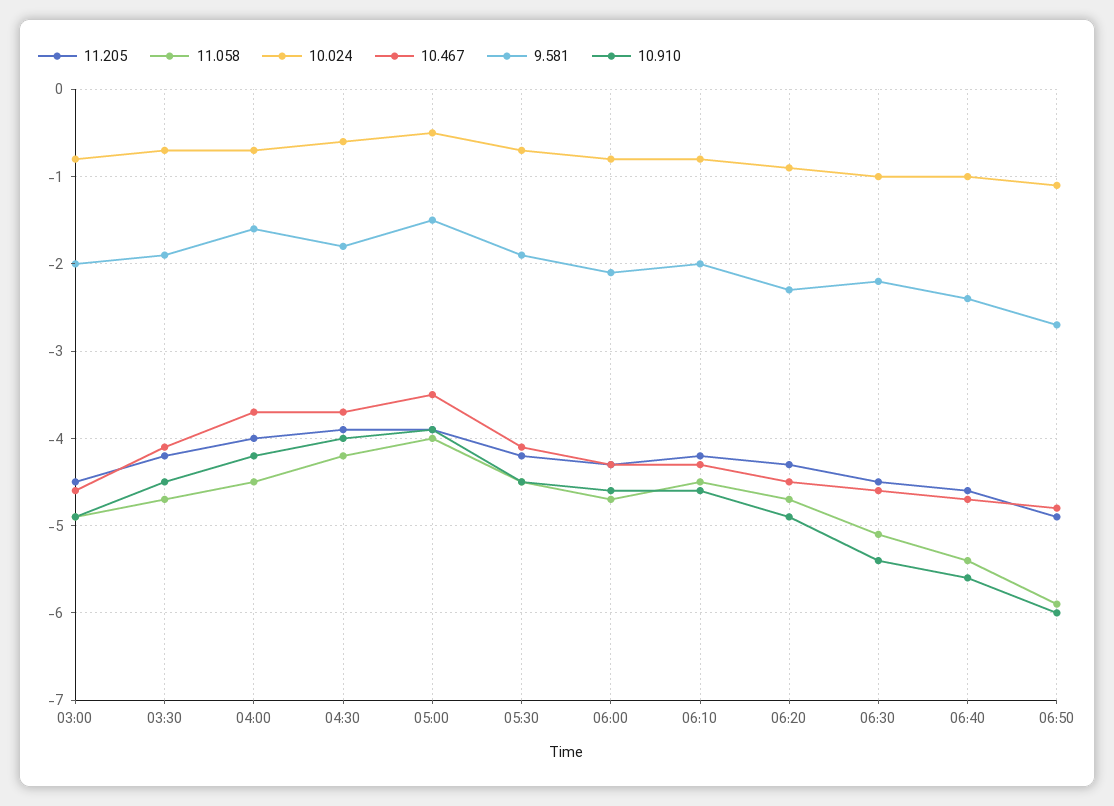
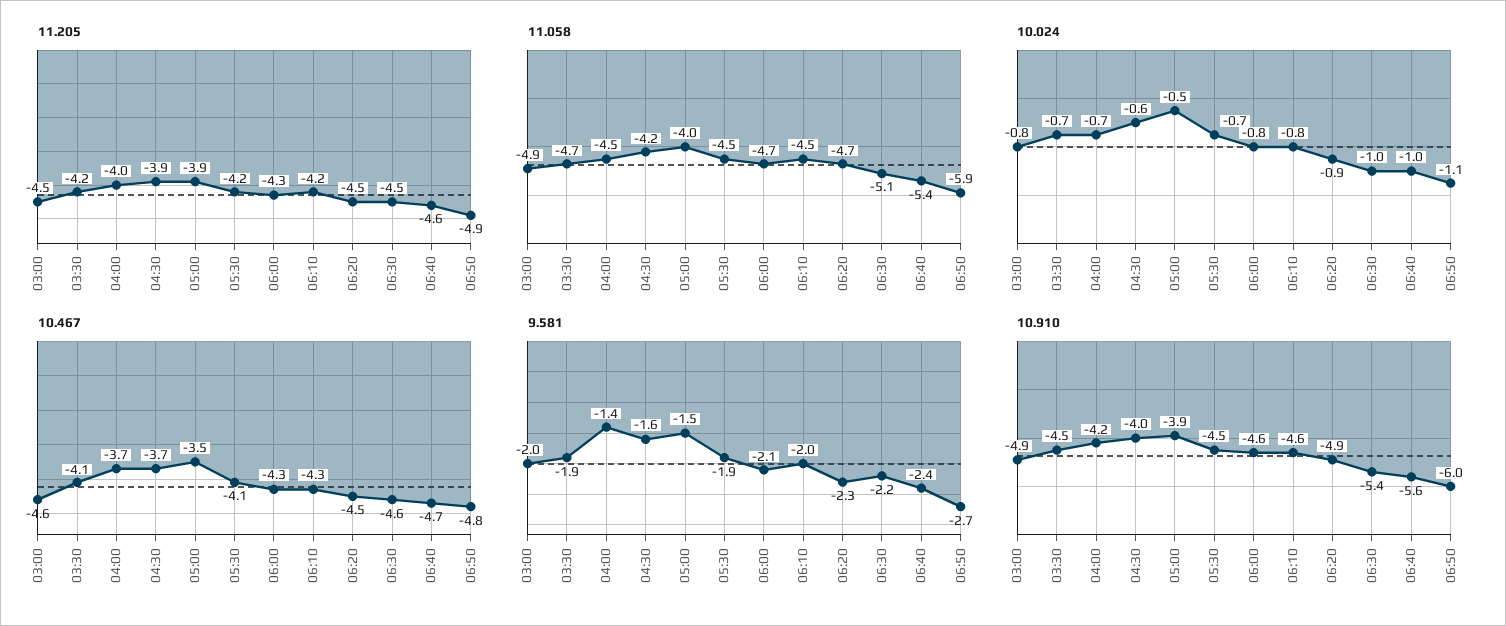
9.581, 04:00: -1.6 -> -1.4
9.581, 04:30: -1.8 -> -1.6
11.205, 06:20: -4.3 -> -4.5

